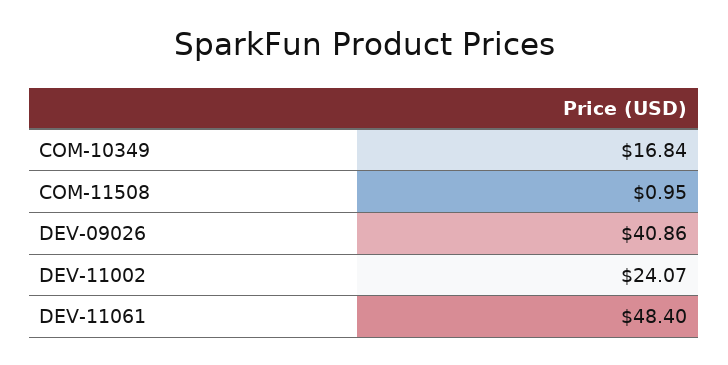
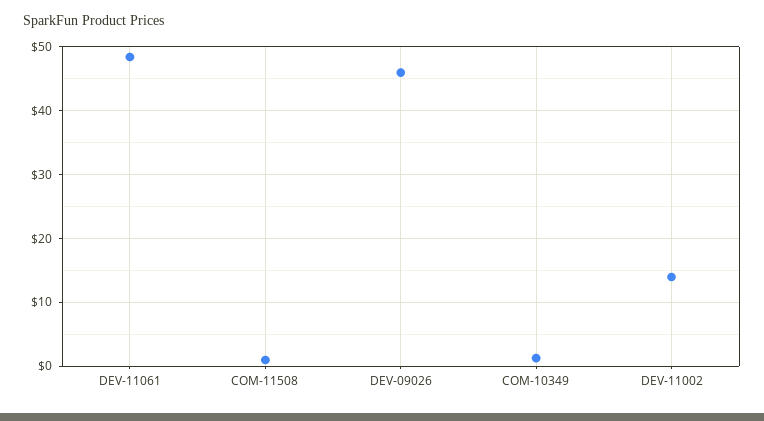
COM-10349: 16.84 -> 1
DEV-09026: 40.86 -> 46
DEV-11002: 24.07 -> 14

